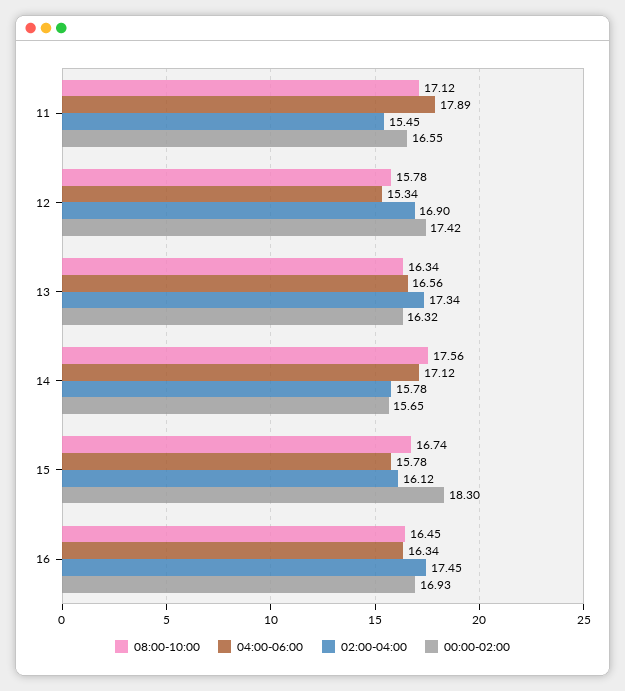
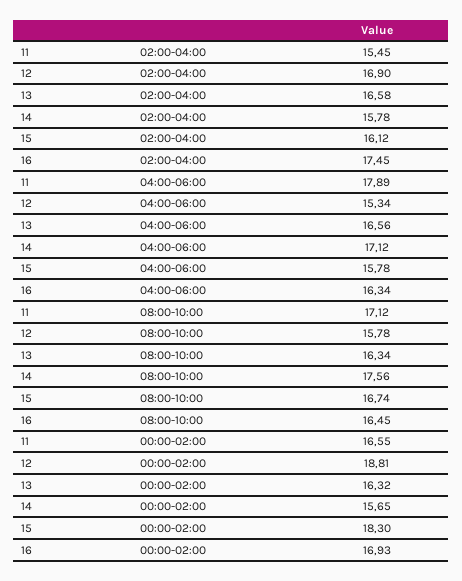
00:00-02:00, 12: 17.42 -> 18.81
02:00-04:00, 13: 17.34 -> 16.58

